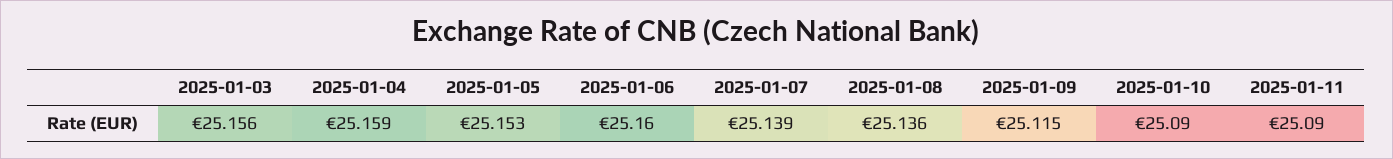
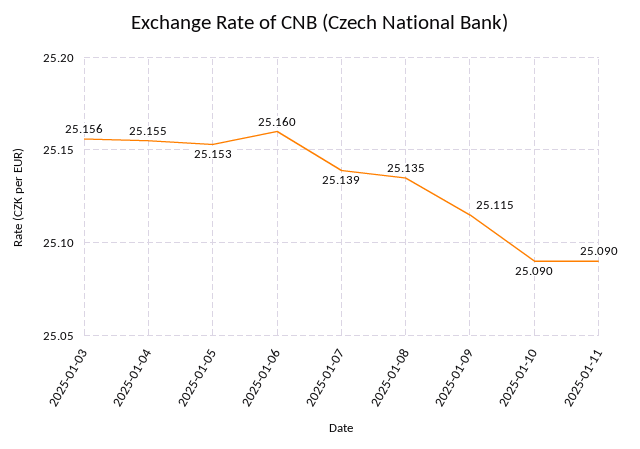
2025-01-04: 25.159 -> 25.155
2025-01-08: 25.136 -> 25.135

